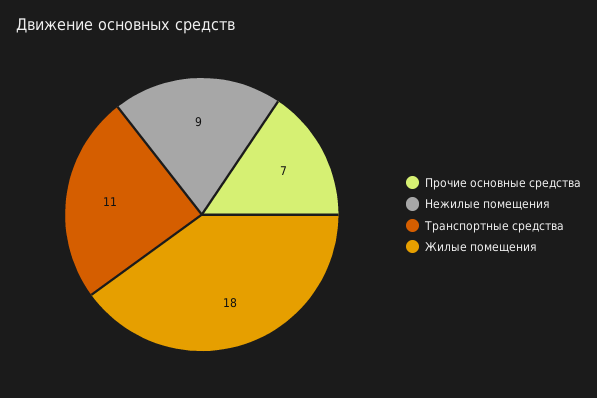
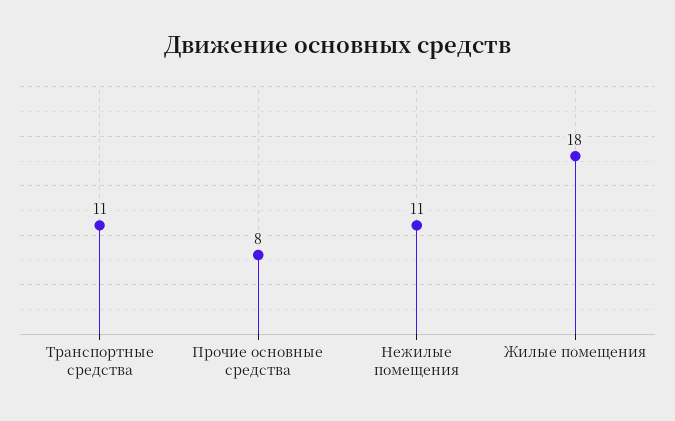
Прочие основные средства: 7 -> 8
Нежилые помещения: 9 -> 11

